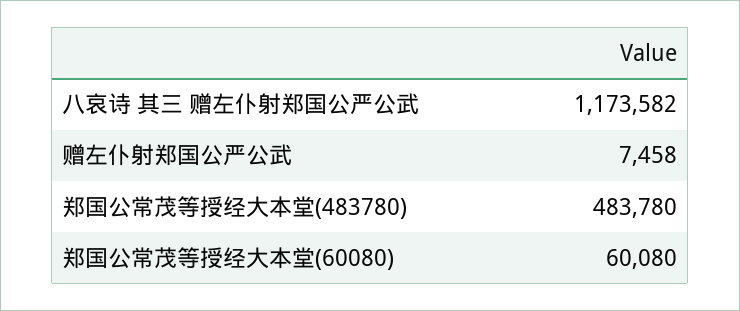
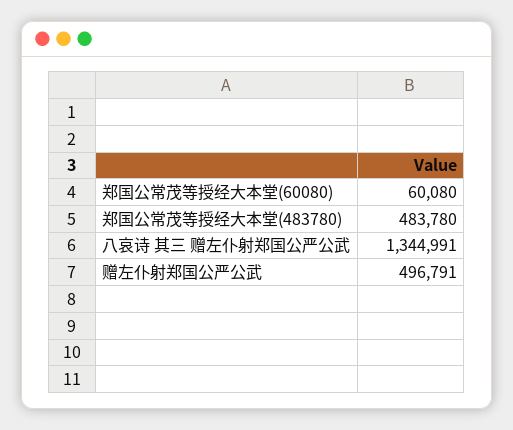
八哀诗 其三 赠左仆射郑国公严公武: 1173582 -> 1344991
赠左仆射郑国公严公武: 7458 -> 496791

